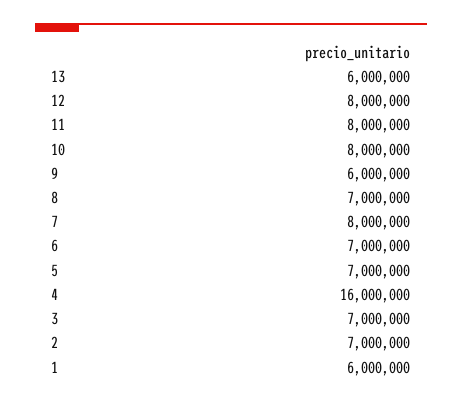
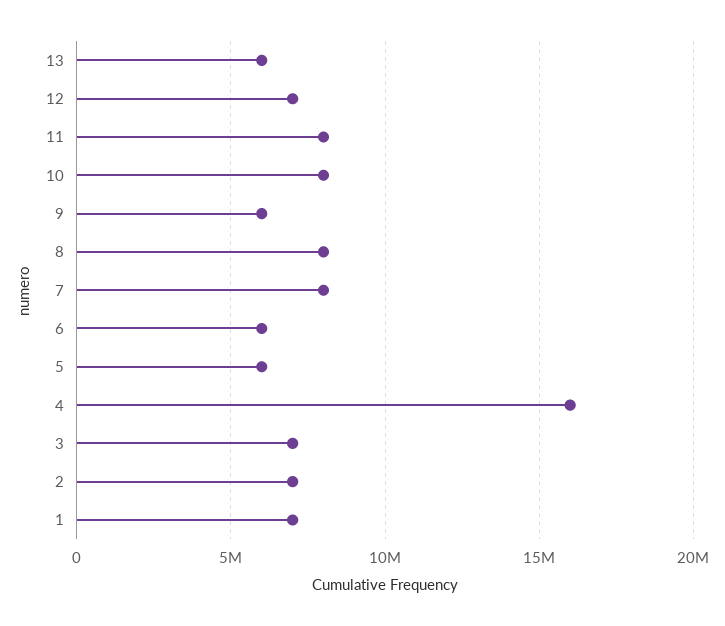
12: 8000000 -> 7000000
8: 7000000 -> 8000000
6: 7000000 -> 6000000
5: 7000000 -> 6000000
1: 6000000 -> 7000000

